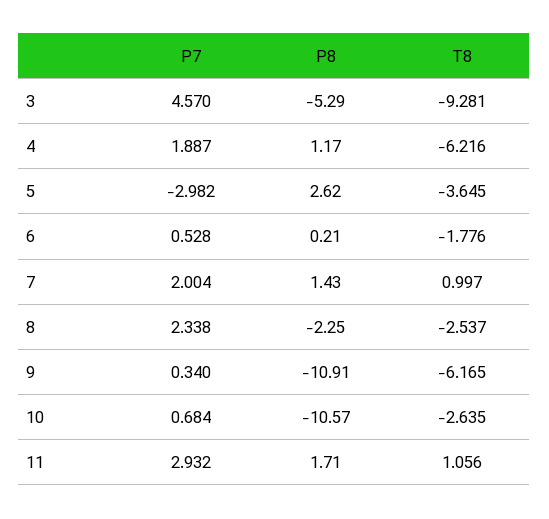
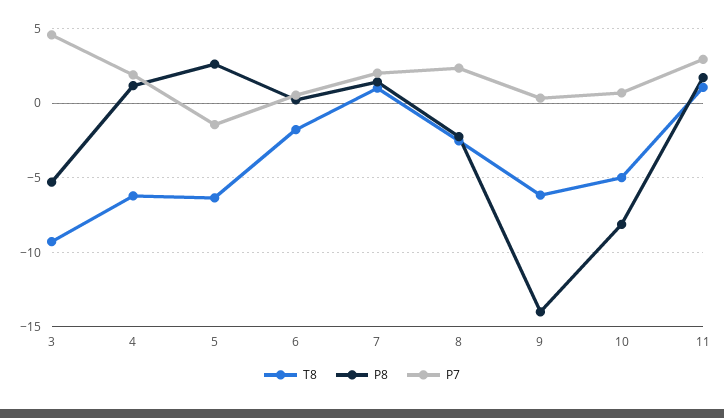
P7, 5: -2.982 -> -1.5
T8, 5: -3.645 -> -6.5
P8, 9: -10.91 -> -14
P8, 10: -10.57 -> -8
T8, 10: -2.635 -> -5

